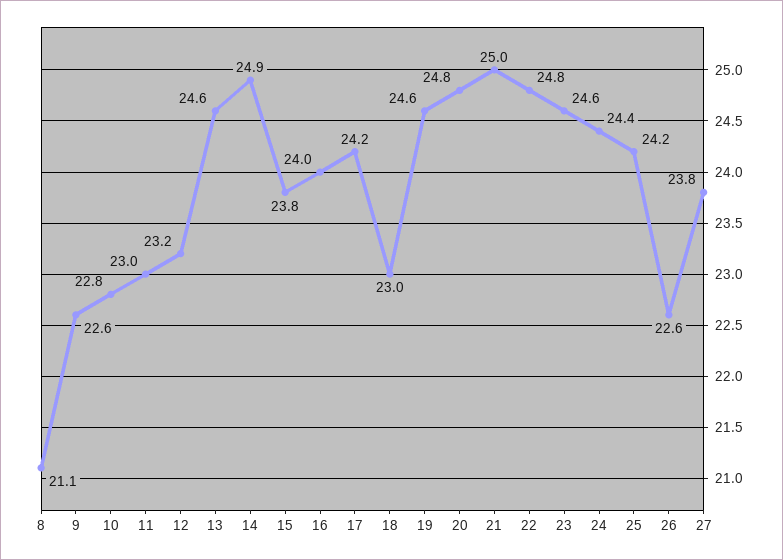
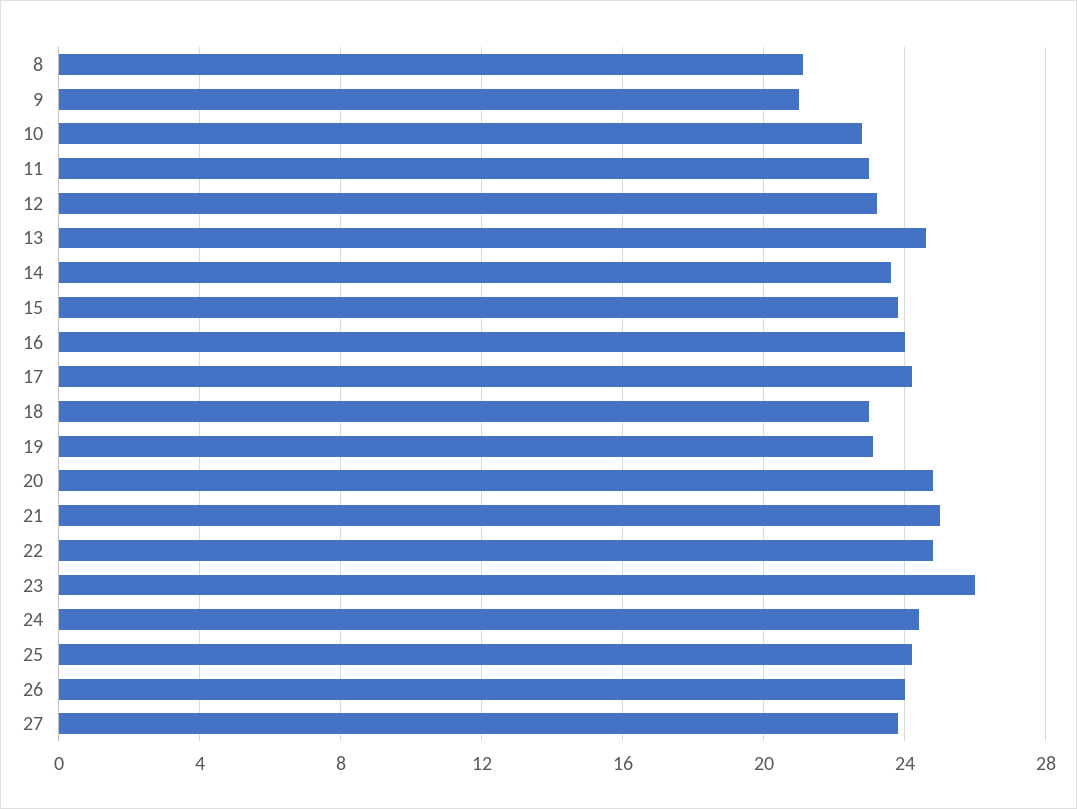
9: 22.6 -> 21
14: 24.9 -> 23.5
19: 24.6 -> 23
23: 24.6 -> 26
26: 22.6 -> 24

